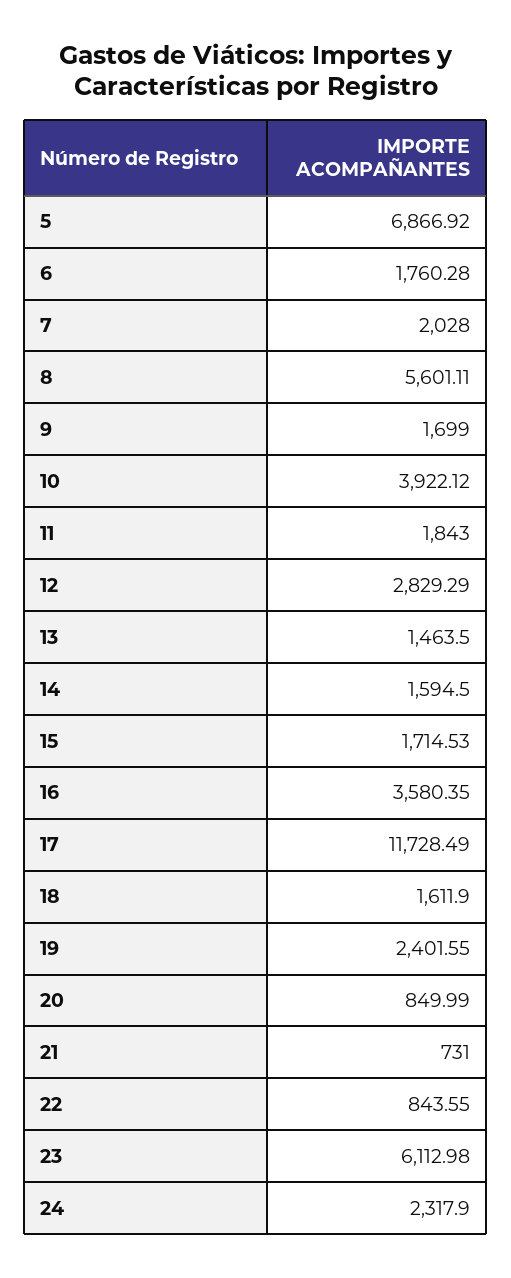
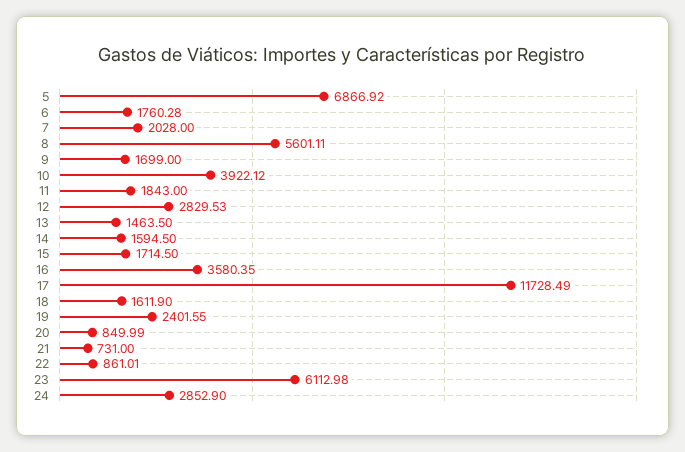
12: 2829.29 -> 2829.53
15: 1714.53 -> 1714.5
22: 843.55 -> 861.01
24: 2317.9 -> 2852.9

